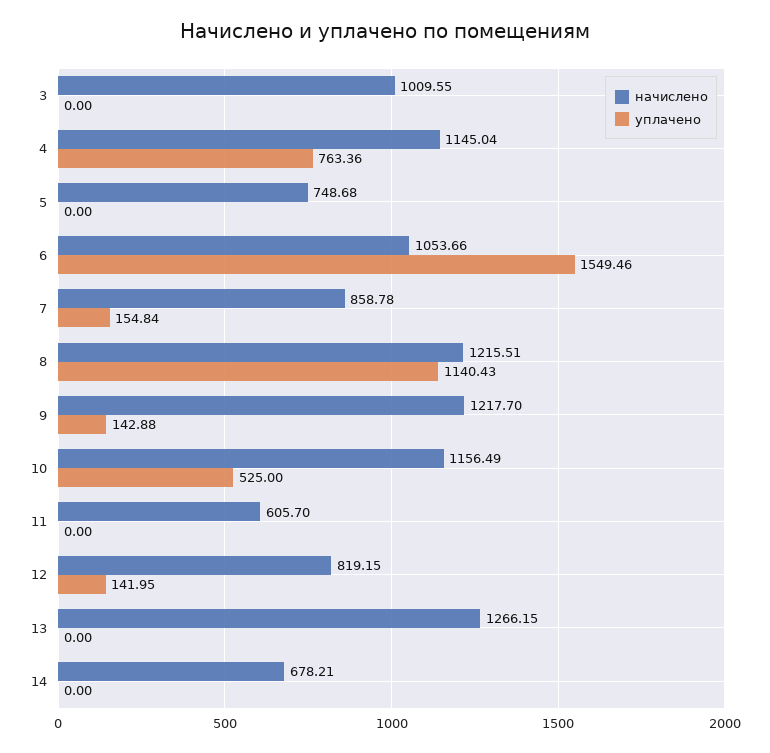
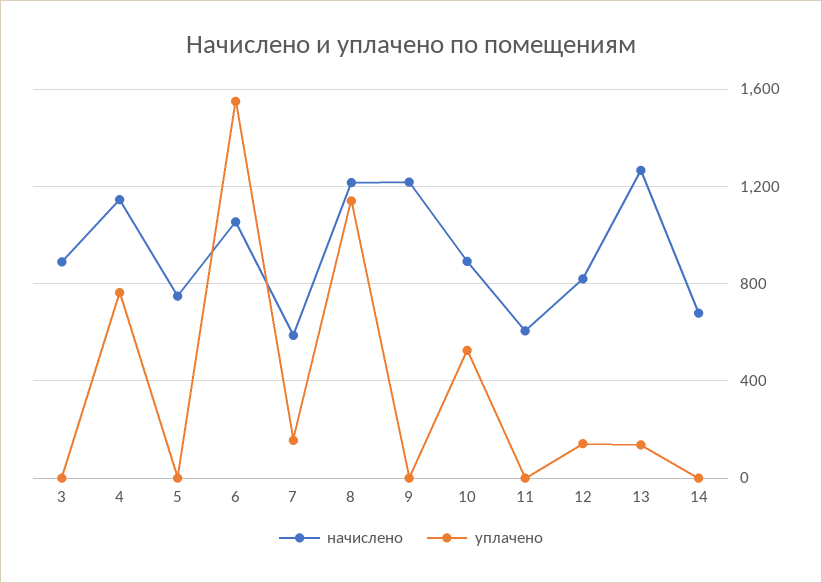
начислено, 3: 1009.55 -> 900
начислено, 7: 858.78 -> 600
уплачено, 9: 142.88 -> 0
начислено, 10: 1156.49 -> 900
уплачено, 13: 0 -> 150

